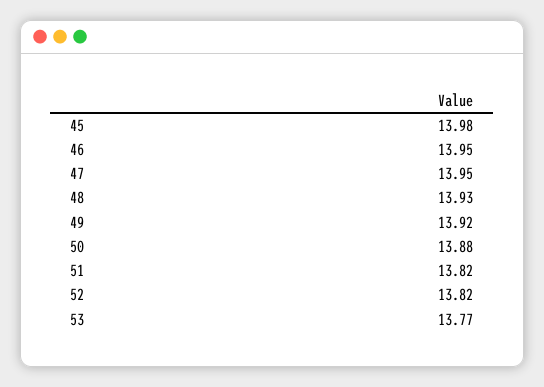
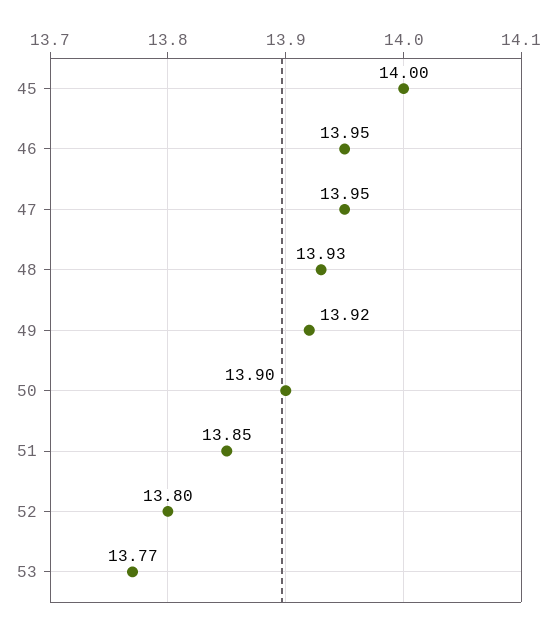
45: 13.98 -> 14
50: 13.88 -> 13.9
51: 13.82 -> 13.85
52: 13.82 -> 13.8

